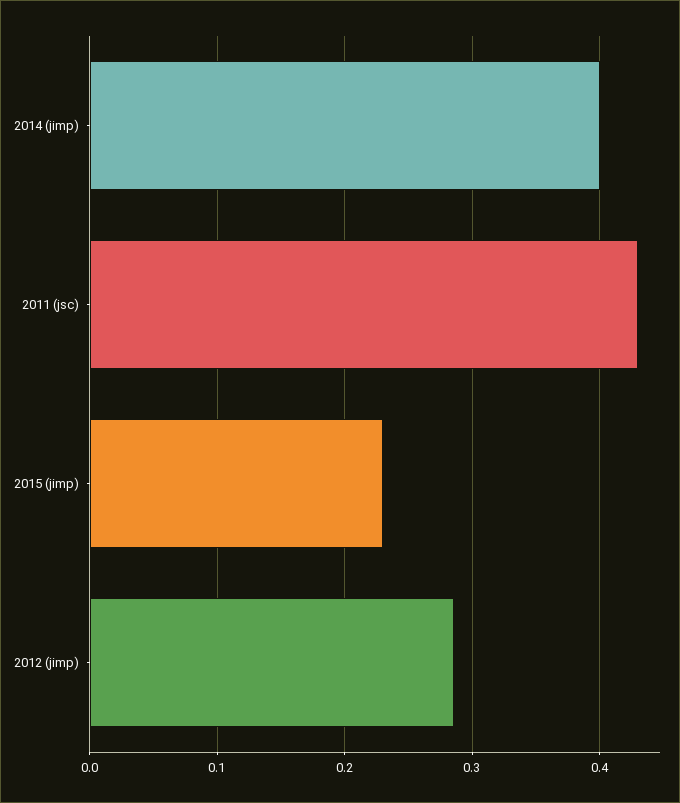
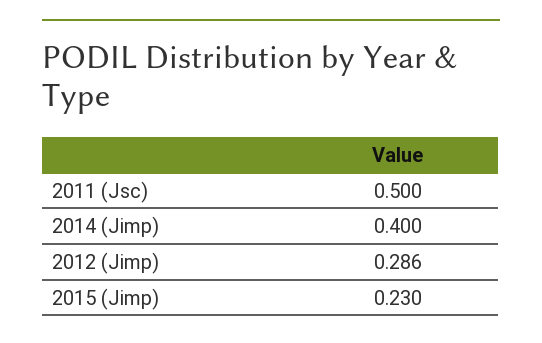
2011 (jsc): 0.43 -> 0.5

